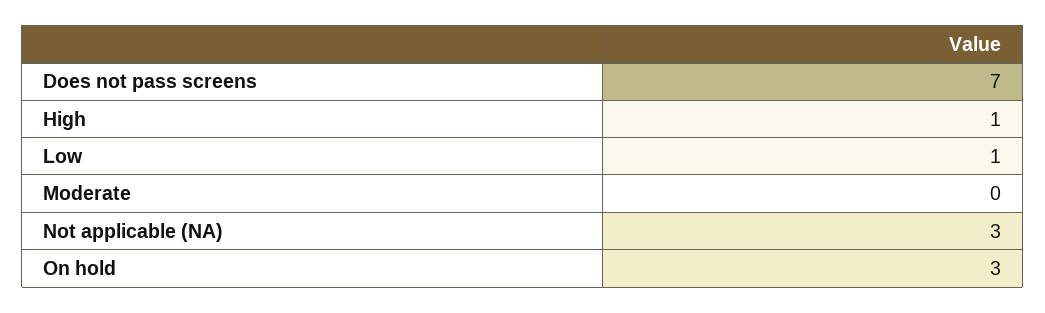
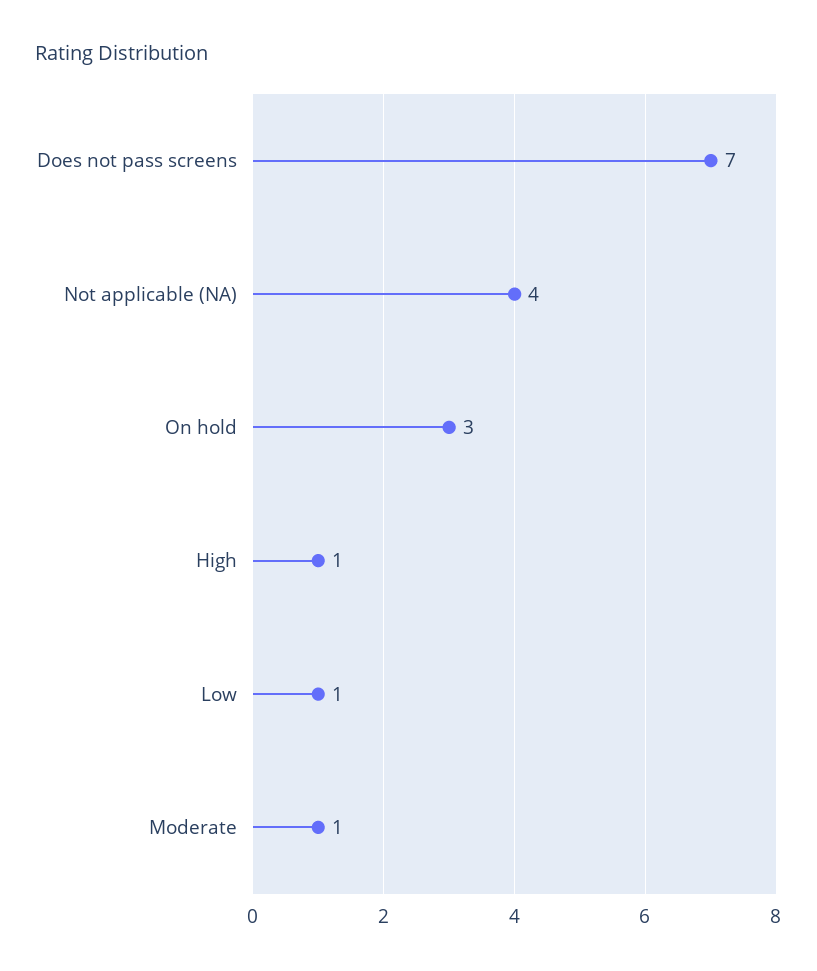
Moderate: 0 -> 1
Not applicable (NA): 3 -> 4

